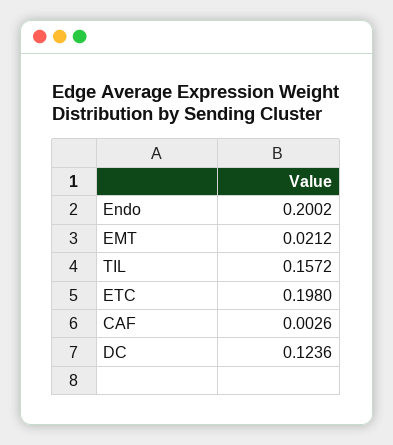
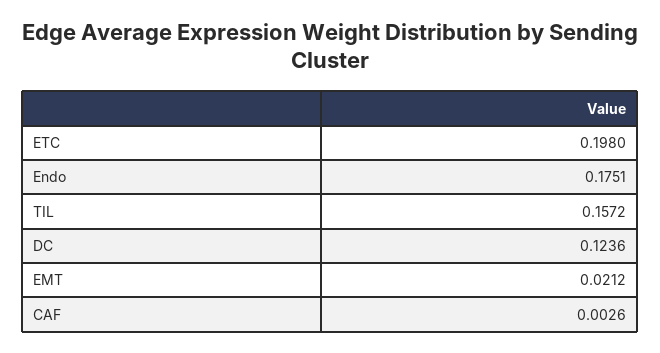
Endo: 0.2002 -> 0.1751

